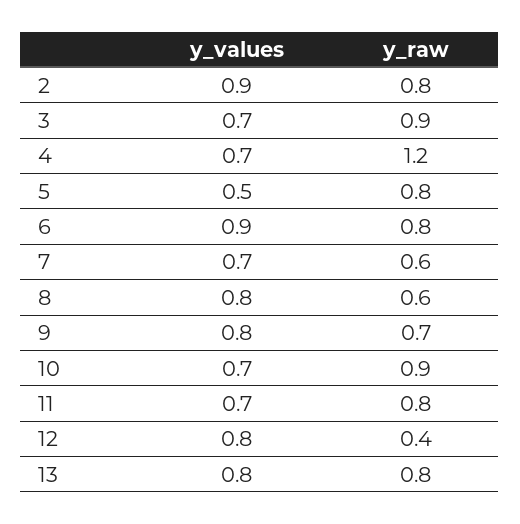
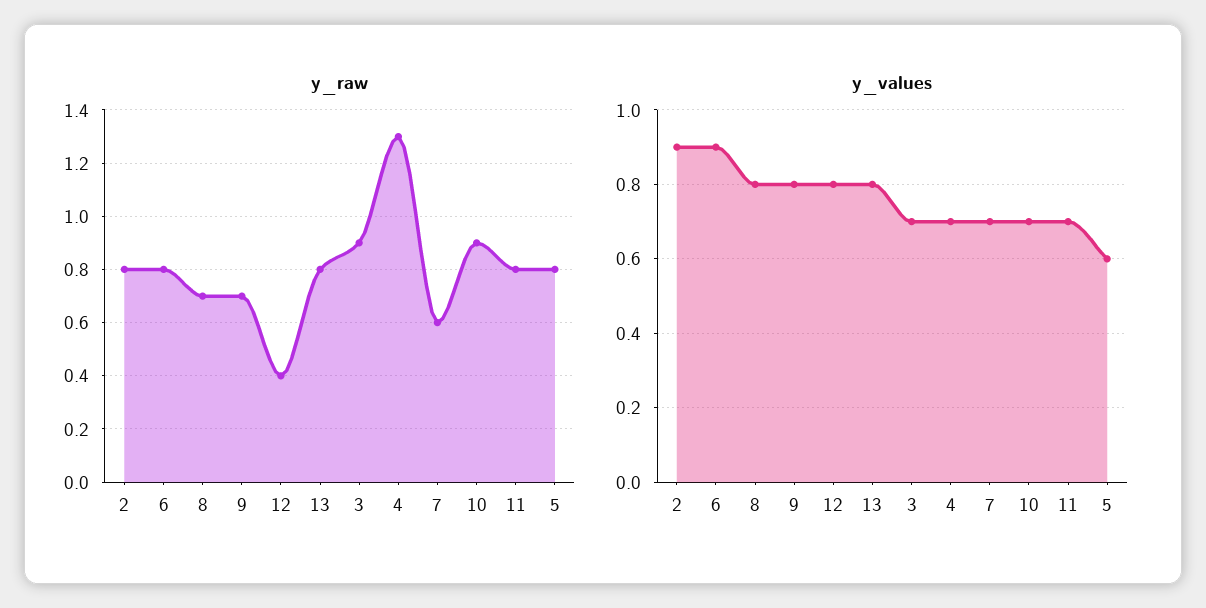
y_raw, 4: 1.2 -> 1.3
y_values, 5: 0.5 -> 0.6
y_raw, 8: 0.6 -> 0.7

